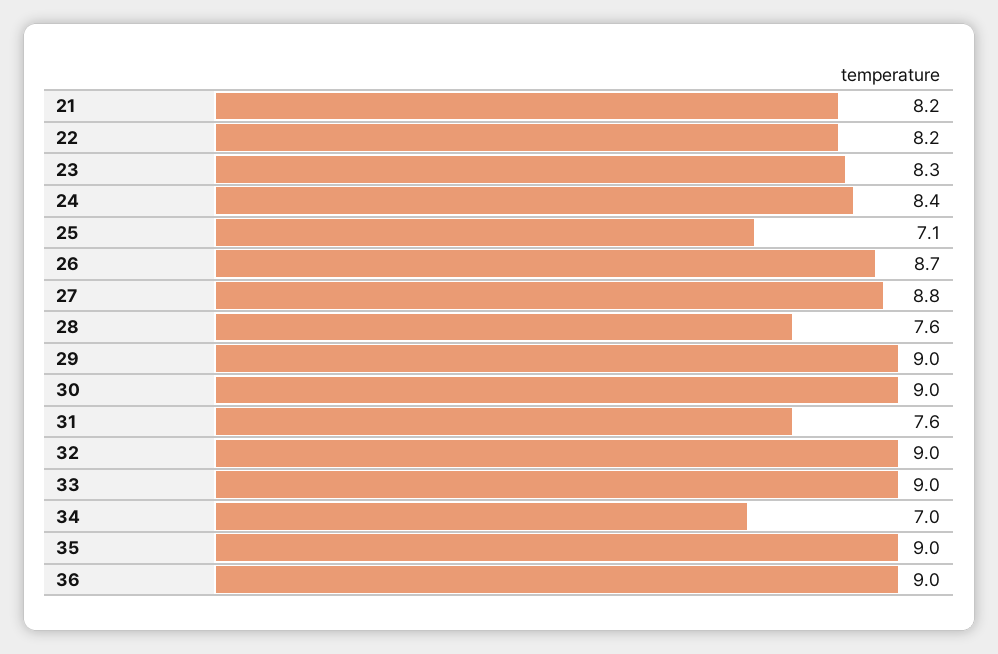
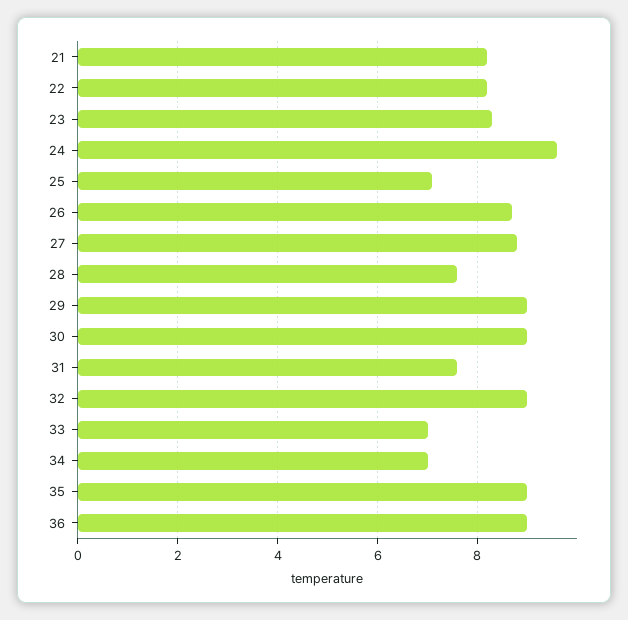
24: 8.4 -> 9.5
33: 9 -> 7

